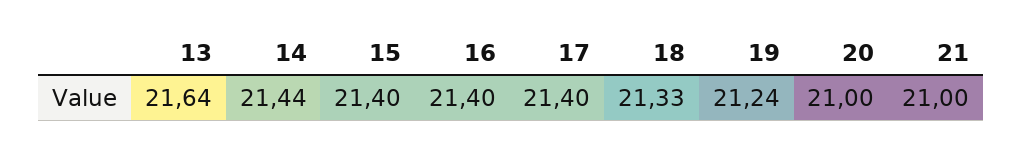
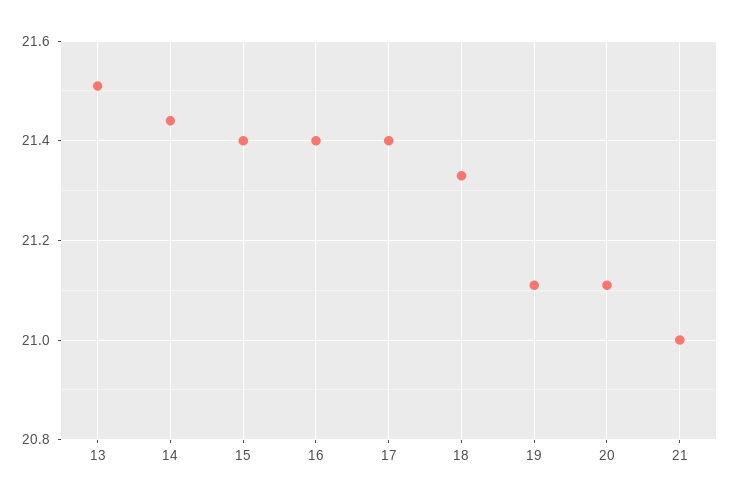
13: 21.64 -> 21.5
19: 21.24 -> 21.1
20: 21 -> 21.1

